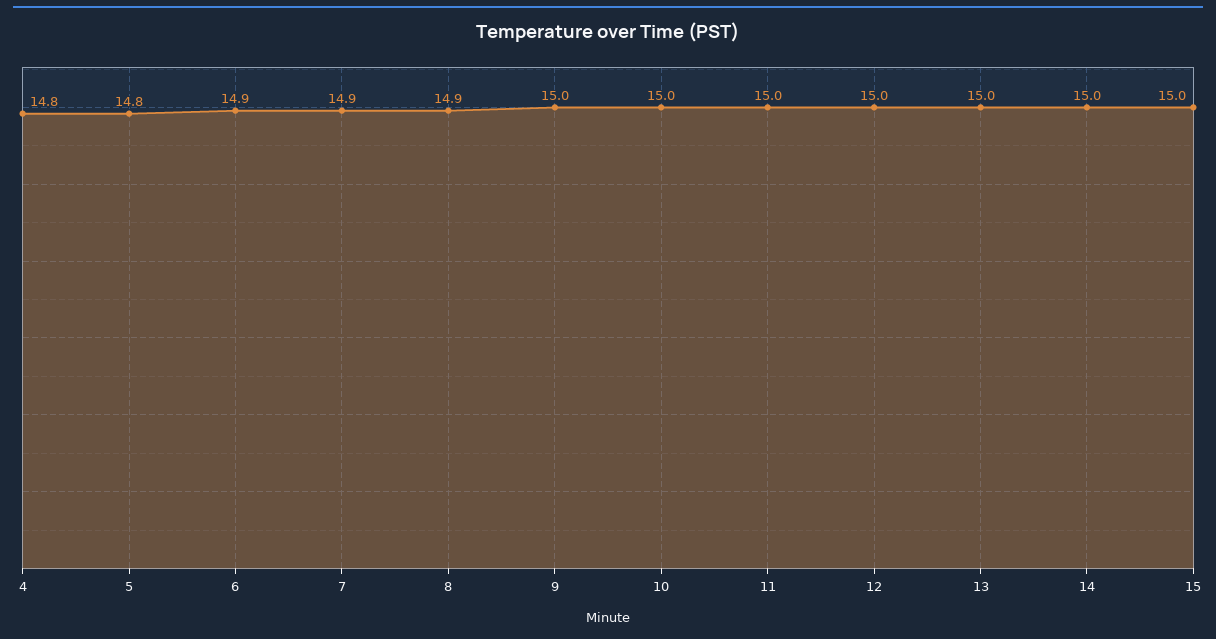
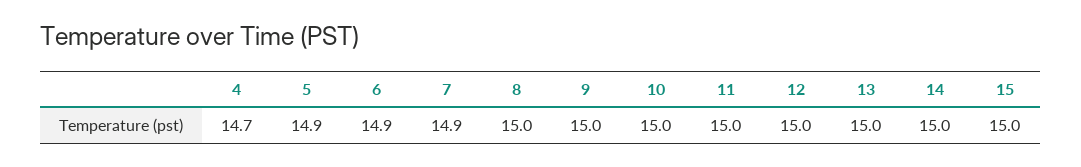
4: 14.8 -> 14.7
5: 14.8 -> 14.9
8: 14.9 -> 15

